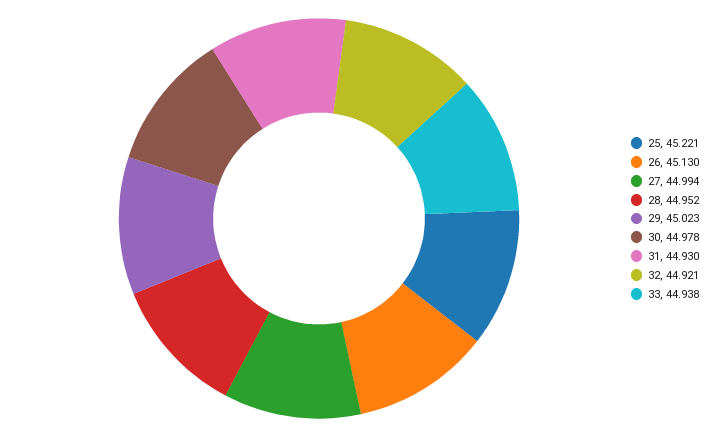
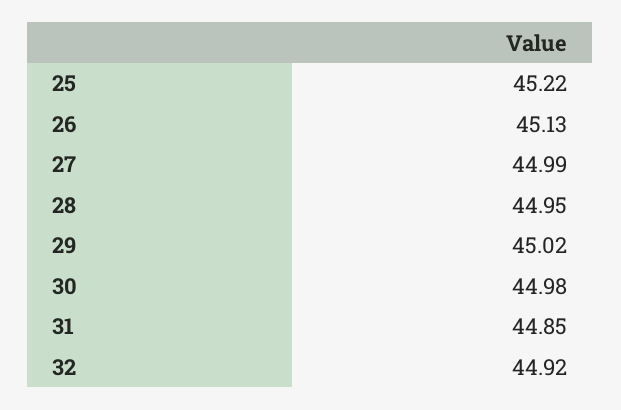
31: 44.93 -> 44.85
33: 44.938 -> none

